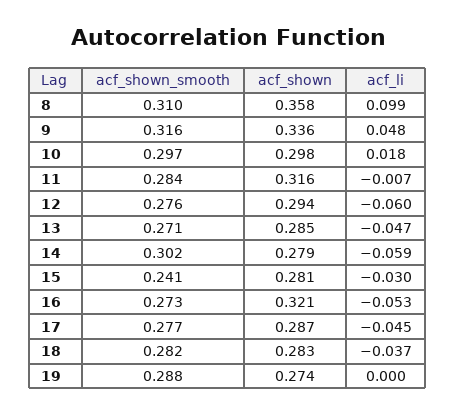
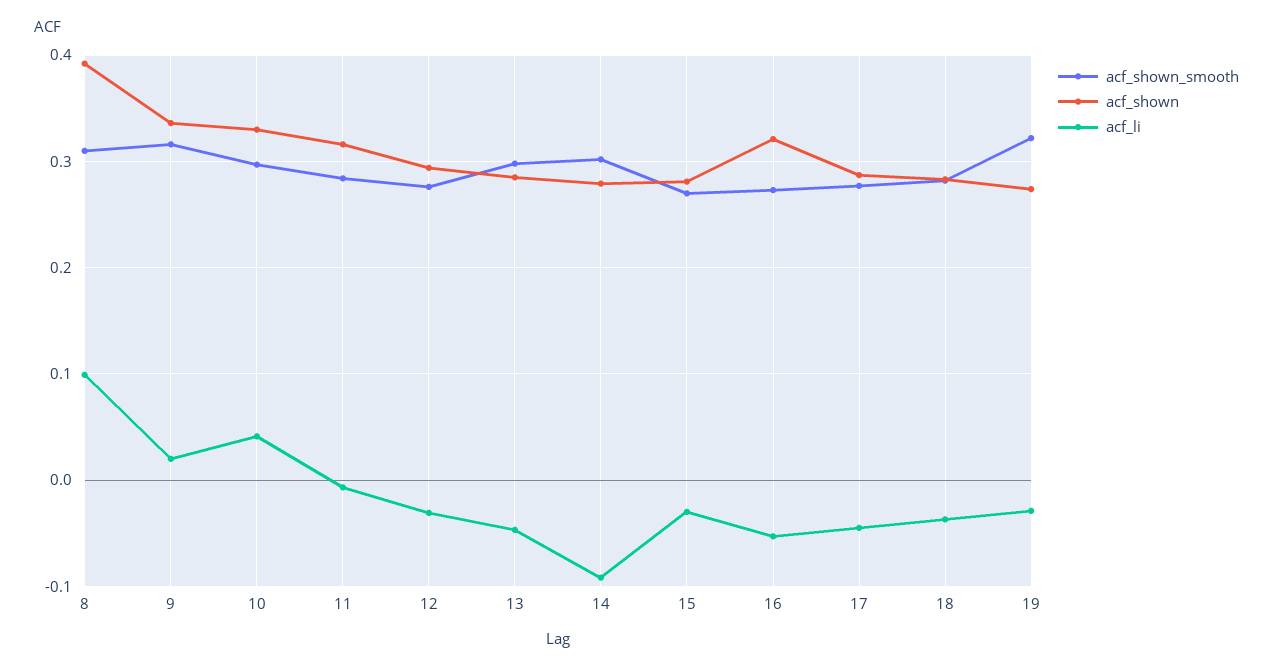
acf_shown, 8: 0.358 -> 0.39
acf_li, 9: 0.048 -> 0.02
acf_shown, 10: 0.298 -> 0.33
acf_li, 10: 0.018 -> 0.04
acf_li, 12: -0.06 -> -0.03
acf_shown_smooth, 13: 0.271 -> 0.3
acf_li, 14: -0.059 -> -0.09
acf_shown_smooth, 15: 0.241 -> 0.27
acf_shown_smooth, 19: 0.288 -> 0.32
acf_li, 19: 0 -> -0.03

